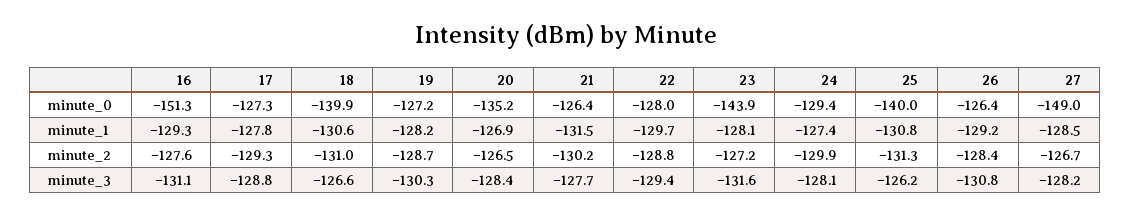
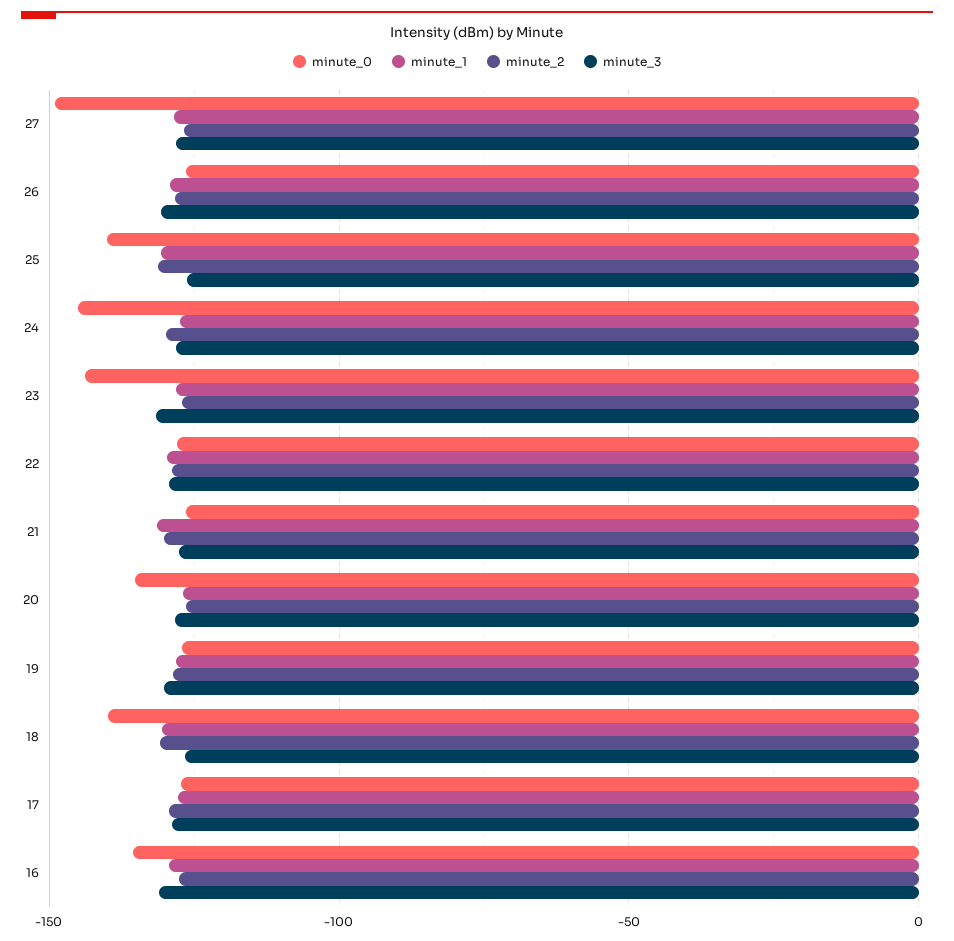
minute_0, 16: -151.3 -> -135
minute_0, 24: -129.4 -> -145

